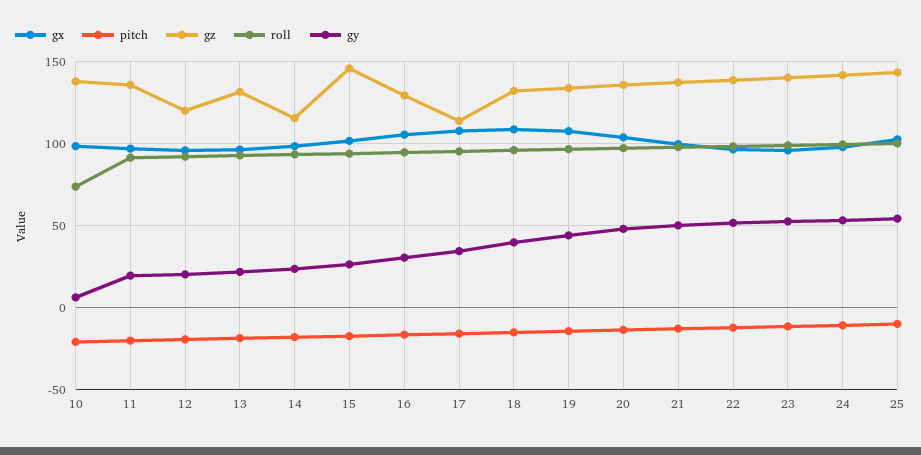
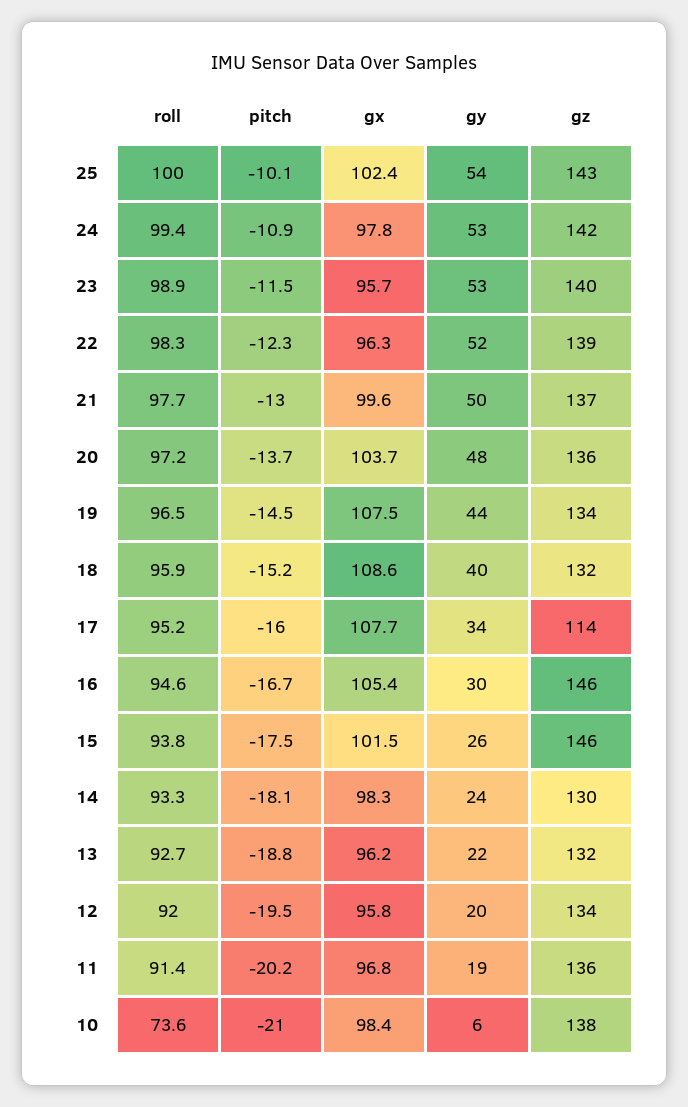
gz, 12: 120 -> 134
gz, 14: 115 -> 130
gz, 16: 130 -> 146

